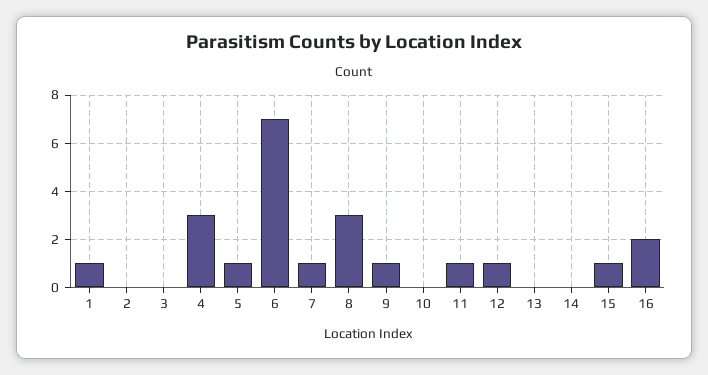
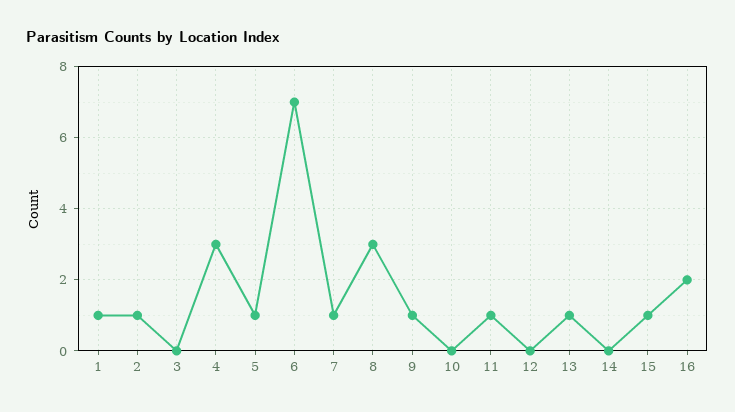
2: 0 -> 1
12: 1 -> 0
13: 0 -> 1

